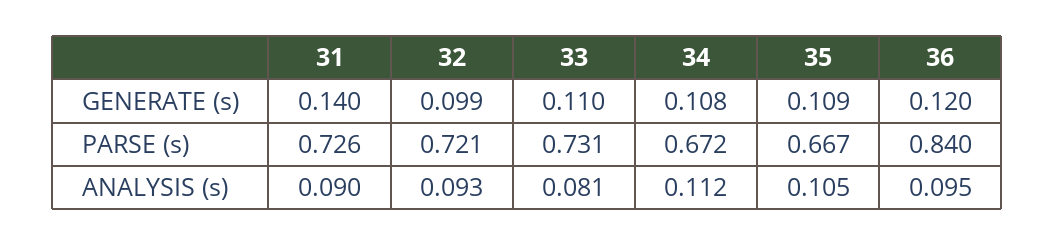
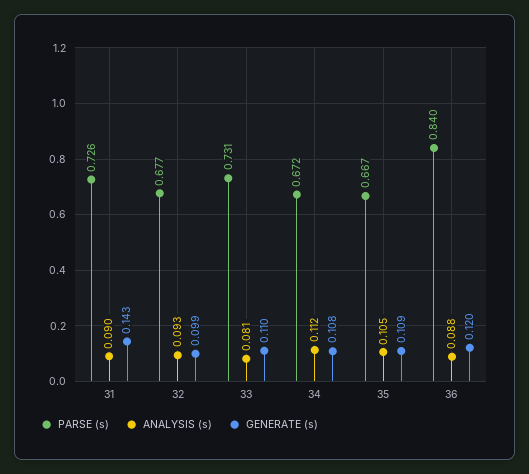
GENERATE (s), 31: 0.14 -> 0.143
PARSE (s), 32: 0.721 -> 0.677
ANALYSIS (s), 36: 0.095 -> 0.088

